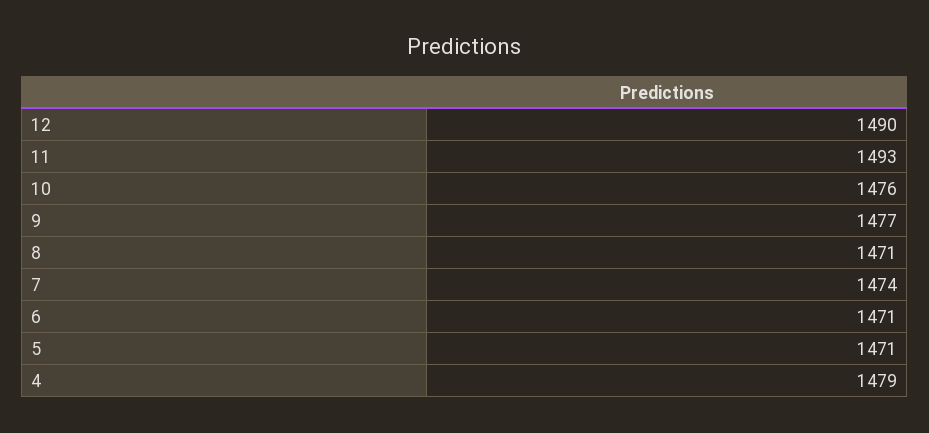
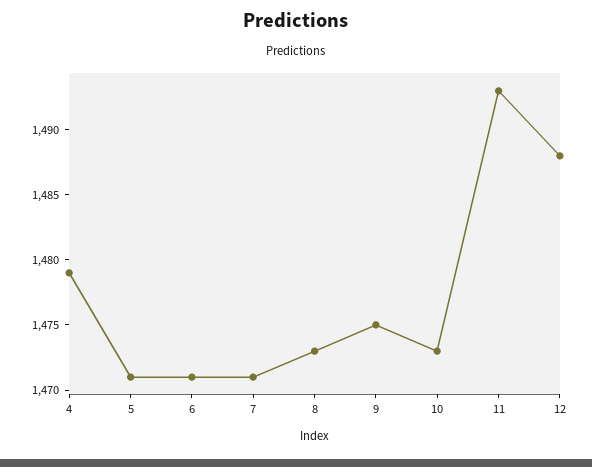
12: 1490 -> 1488
10: 1476 -> 1473
9: 1477 -> 1475
8: 1471 -> 1473
7: 1474 -> 1471

